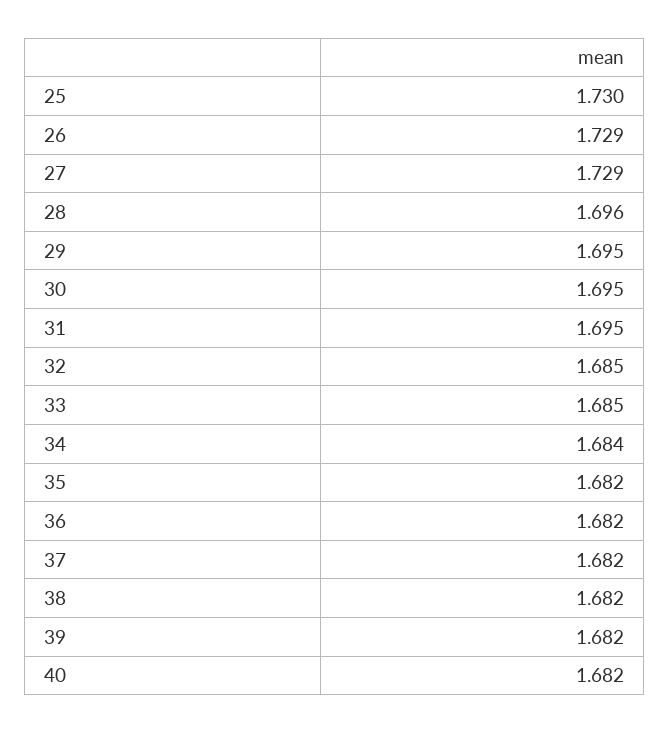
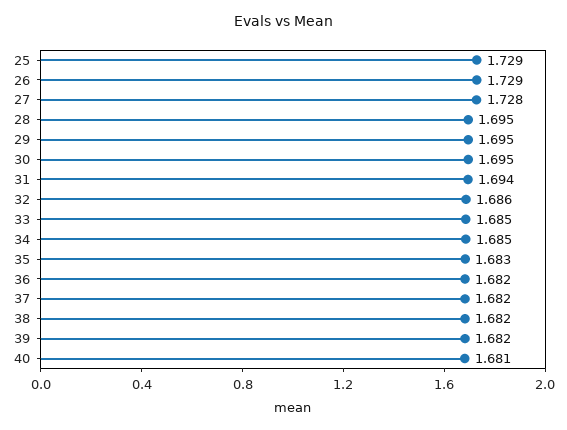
25: 1.73 -> 1.729
27: 1.729 -> 1.728
28: 1.696 -> 1.695
31: 1.695 -> 1.694
32: 1.685 -> 1.686
34: 1.684 -> 1.685
35: 1.682 -> 1.683
40: 1.682 -> 1.681

